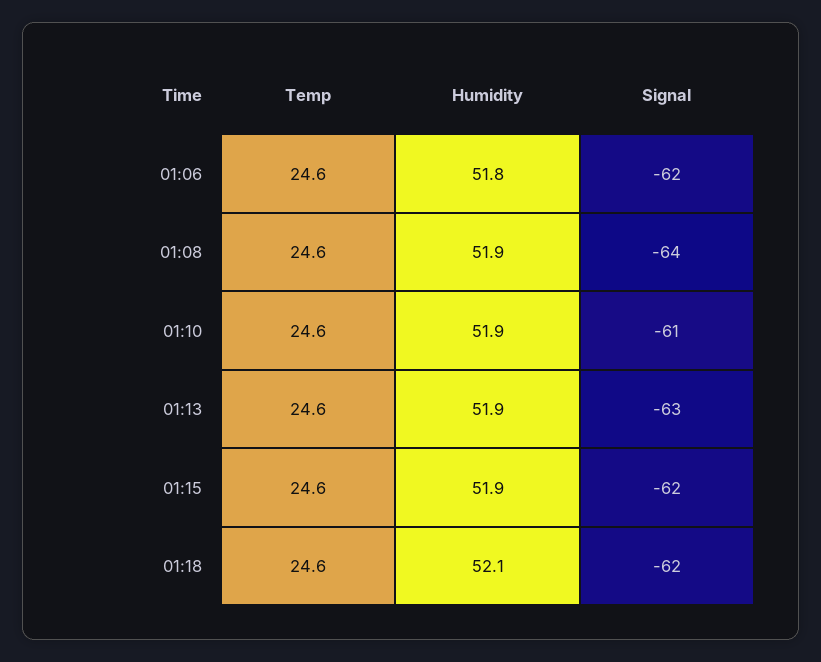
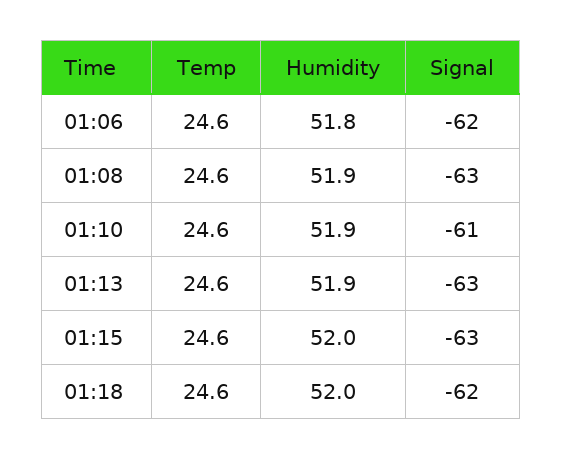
Signal, 01:08: -64 -> -63
Humidity, 01:15: 51.9 -> 52
Signal, 01:15: -62 -> -63
Humidity, 01:18: 52.1 -> 52

